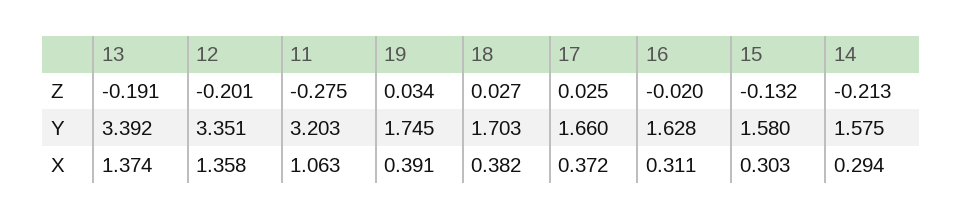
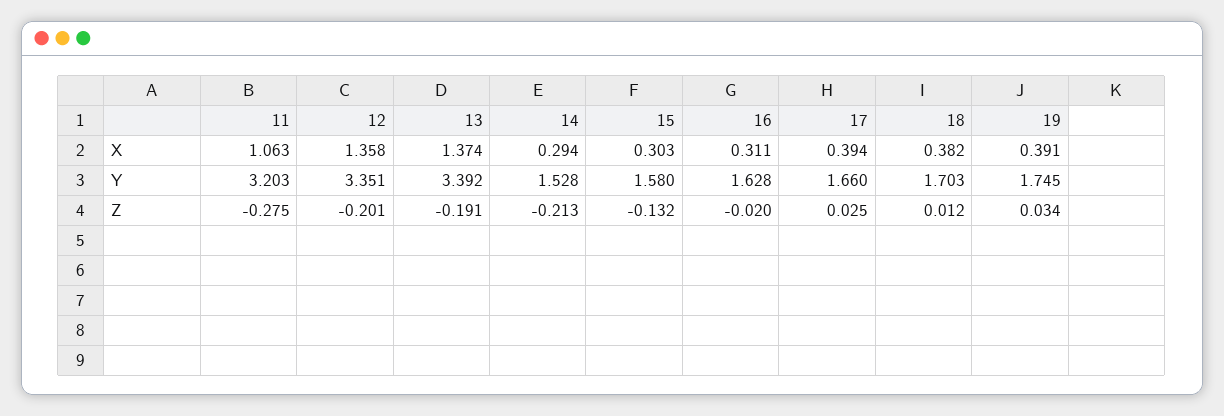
18, Z: 0.027 -> 0.012
14, Y: 1.575 -> 1.528
17, X: 0.372 -> 0.394

